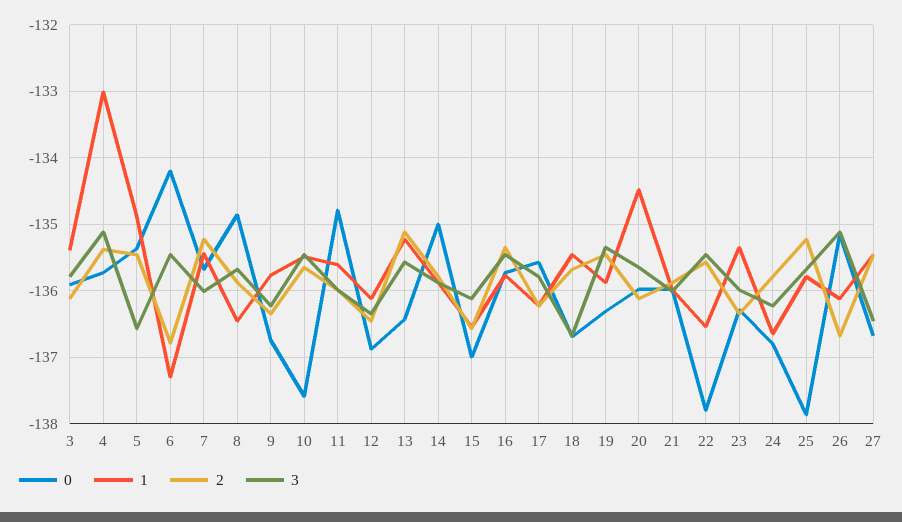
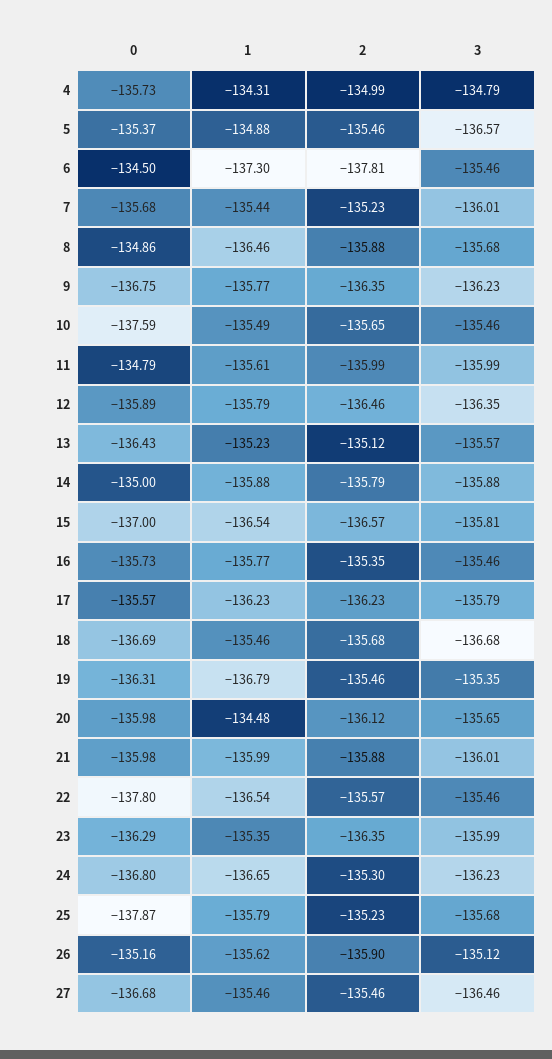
0, 3: -135.9 -> none
1, 3: -135.4 -> none
2, 3: -136.1 -> none
3, 3: -135.8 -> none
1, 4: -133 -> -134.31
2, 4: -135.4 -> -134.99
3, 4: -135.1 -> -134.79
0, 6: -134.2 -> -134.5
2, 6: -136.8 -> -137.81
0, 12: -136.9 -> -135.89
1, 12: -136.1 -> -135.79
3, 15: -136.1 -> -135.81
1, 19: -135.9 -> -136.79
2, 24: -135.8 -> -135.3
1, 26: -136.1 -> -135.62
2, 26: -136.7 -> -135.9

